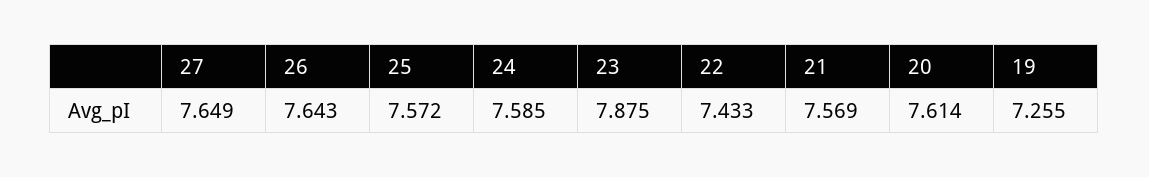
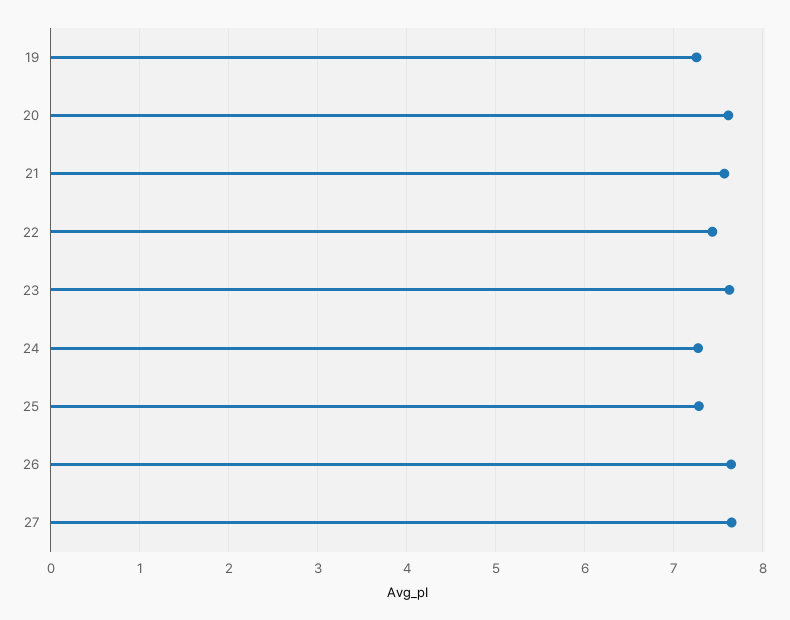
25: 7.572 -> 7.3
24: 7.585 -> 7.3
23: 7.875 -> 7.6

